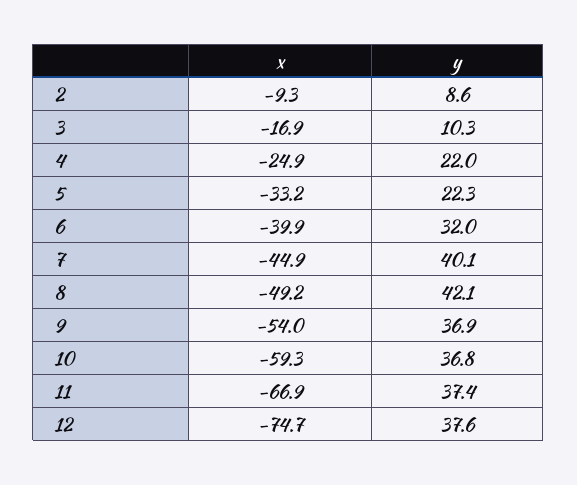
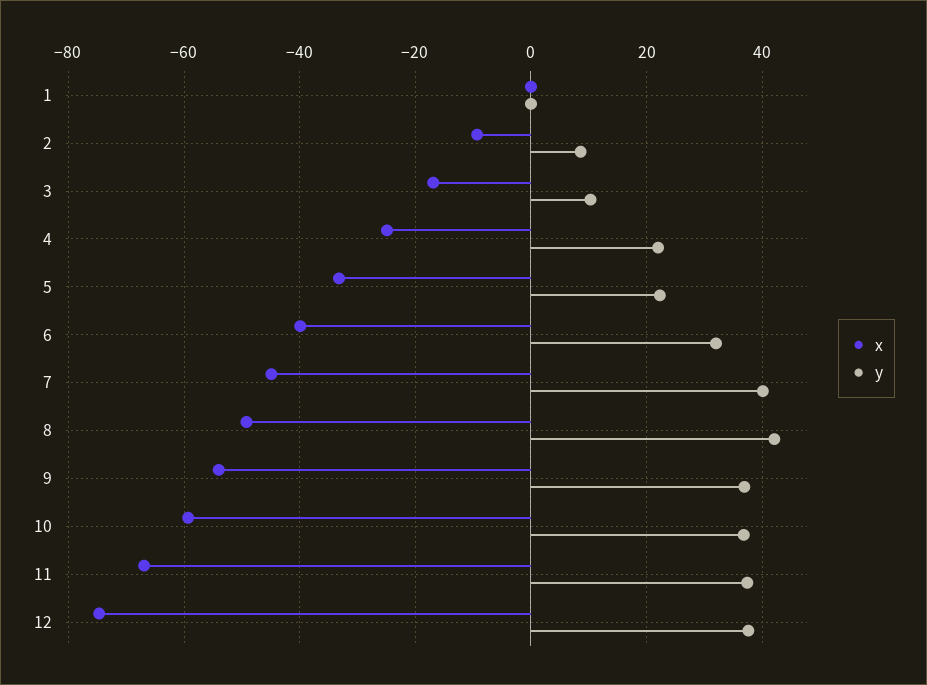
x, 1: none -> 0
y, 1: none -> 0

